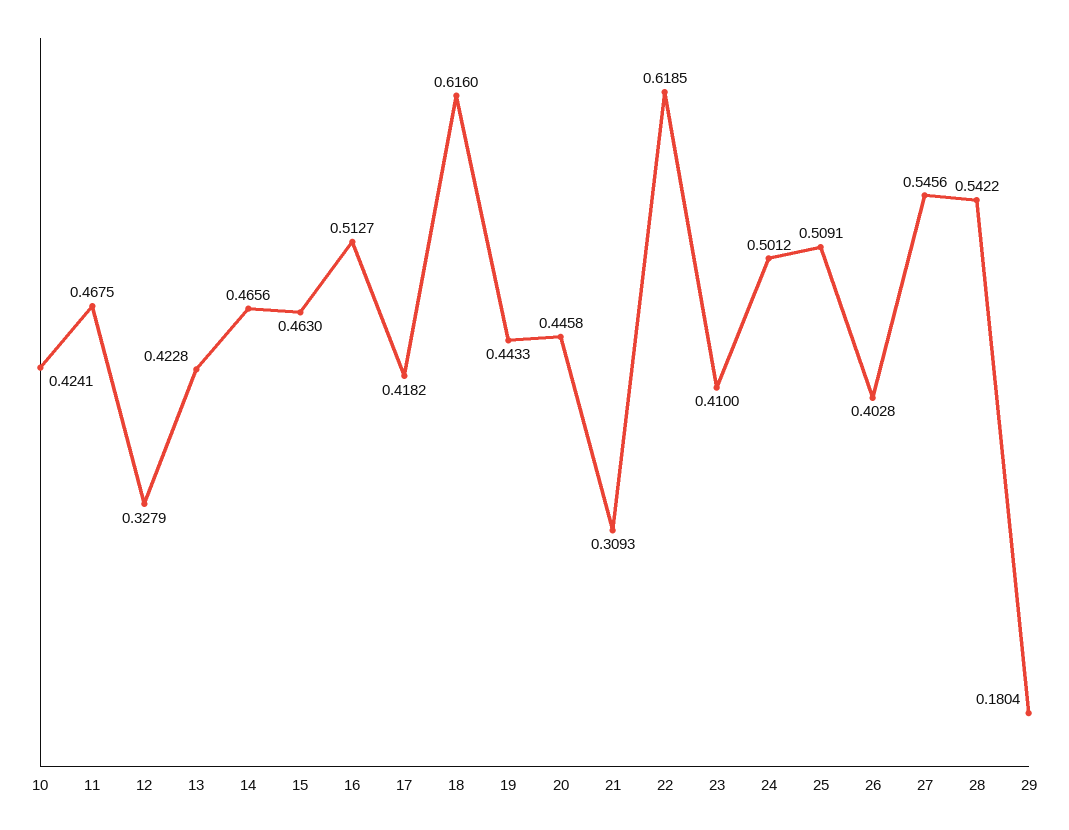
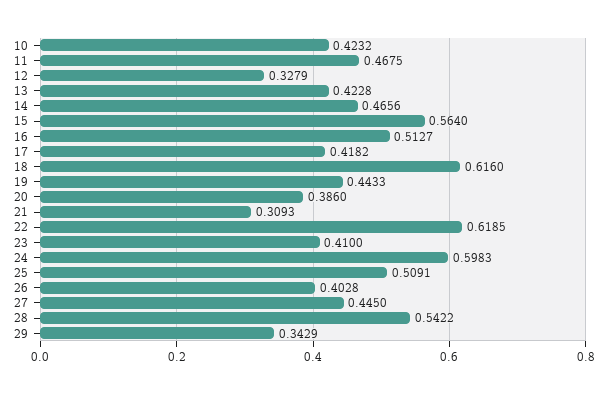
10: 0.4241 -> 0.4232
15: 0.463 -> 0.564
20: 0.4458 -> 0.386
24: 0.5012 -> 0.5983
27: 0.5456 -> 0.445
29: 0.1804 -> 0.3429

